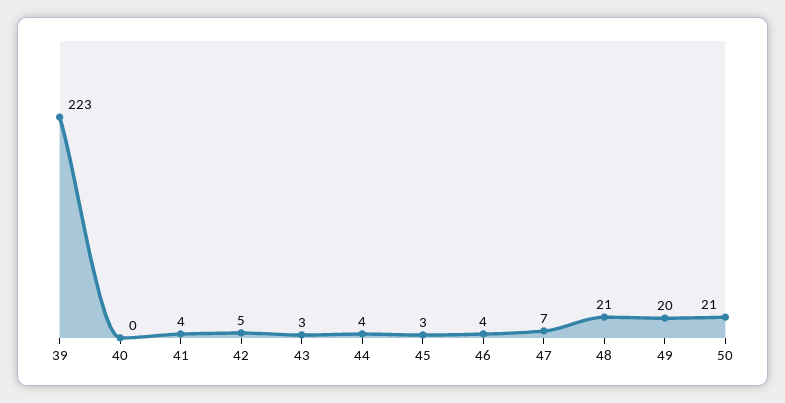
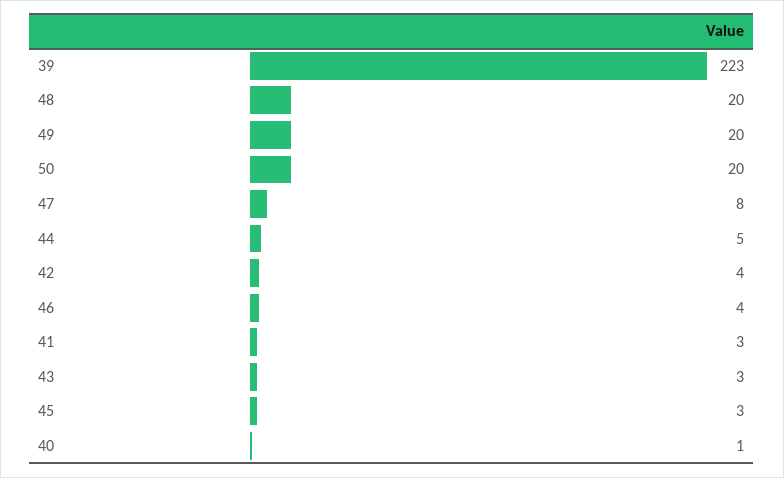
40: 0 -> 1
41: 4 -> 3
42: 5 -> 4
44: 4 -> 5
47: 7 -> 8
48: 21 -> 20
50: 21 -> 20

